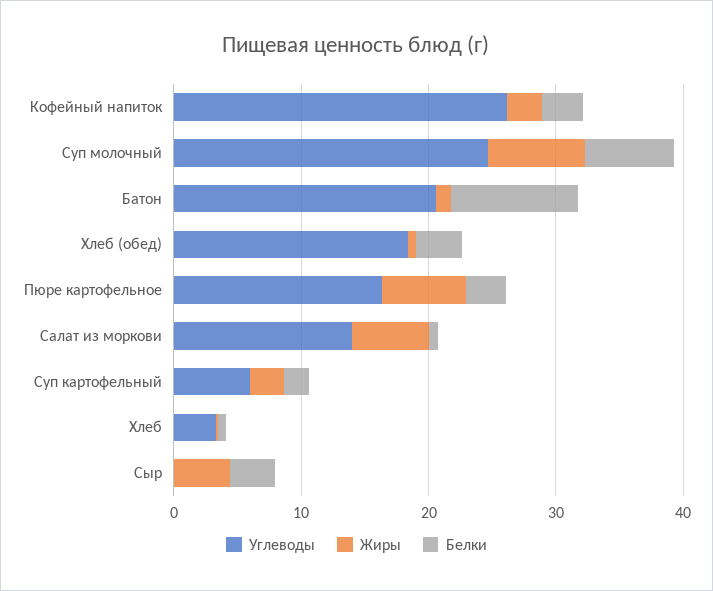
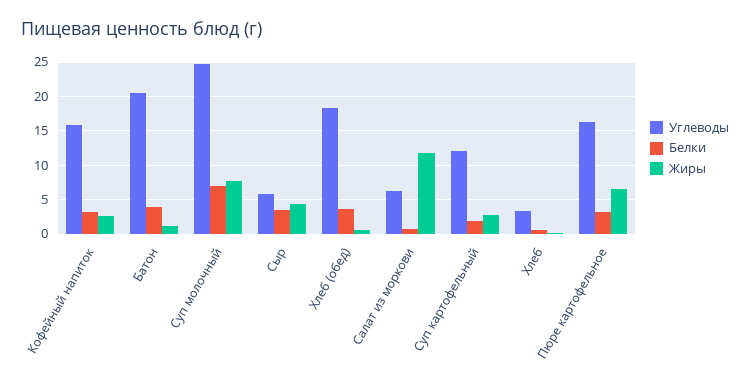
Углеводы, Кофейный напиток: 26 -> 16
Белки, Батон: 10 -> 4
Углеводы, Салат из моркови: 14 -> 6
Жиры, Салат из моркови: 6 -> 12
Углеводы, Суп картофельный: 6 -> 12
Углеводы, Сыр: 0 -> 6

